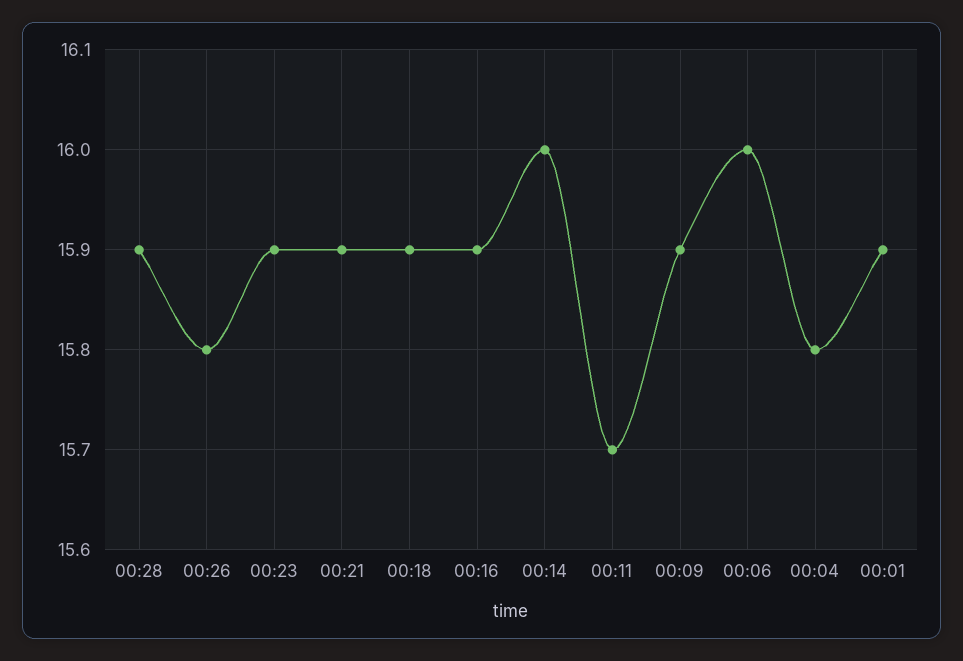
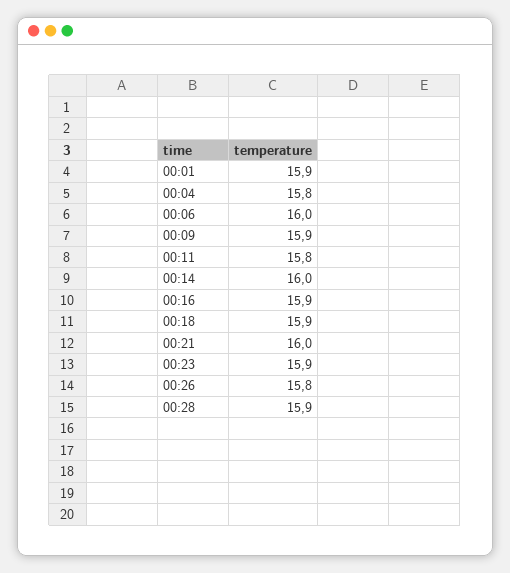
00:21: 15.9 -> 16
00:11: 15.7 -> 15.8

